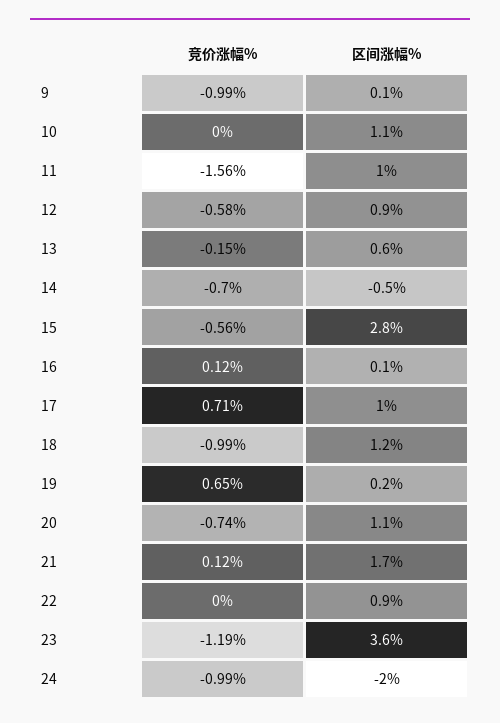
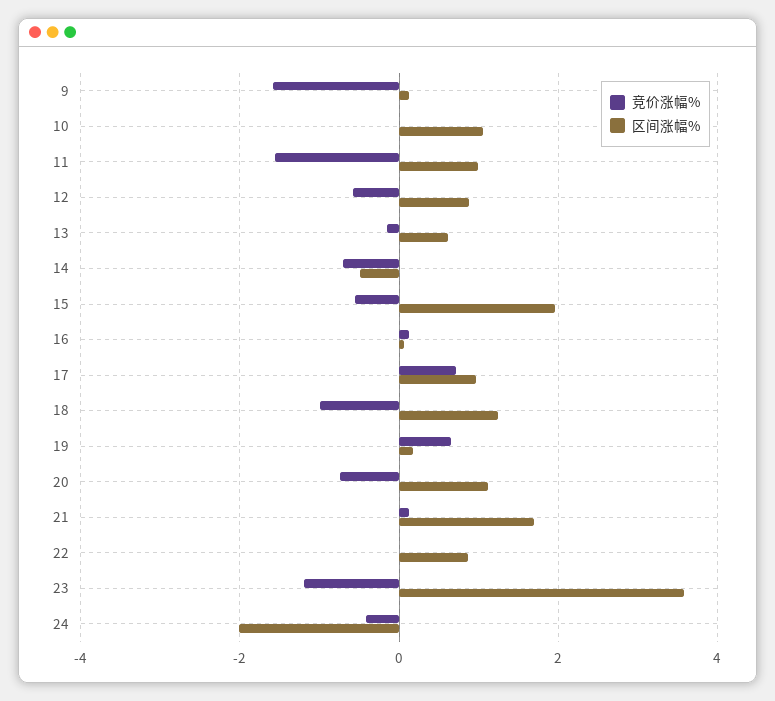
竞价涨幅%, 9: -0.99 -> -1.6
区间涨幅%, 15: 2.8 -> 2
竞价涨幅%, 24: -0.99 -> -0.4

